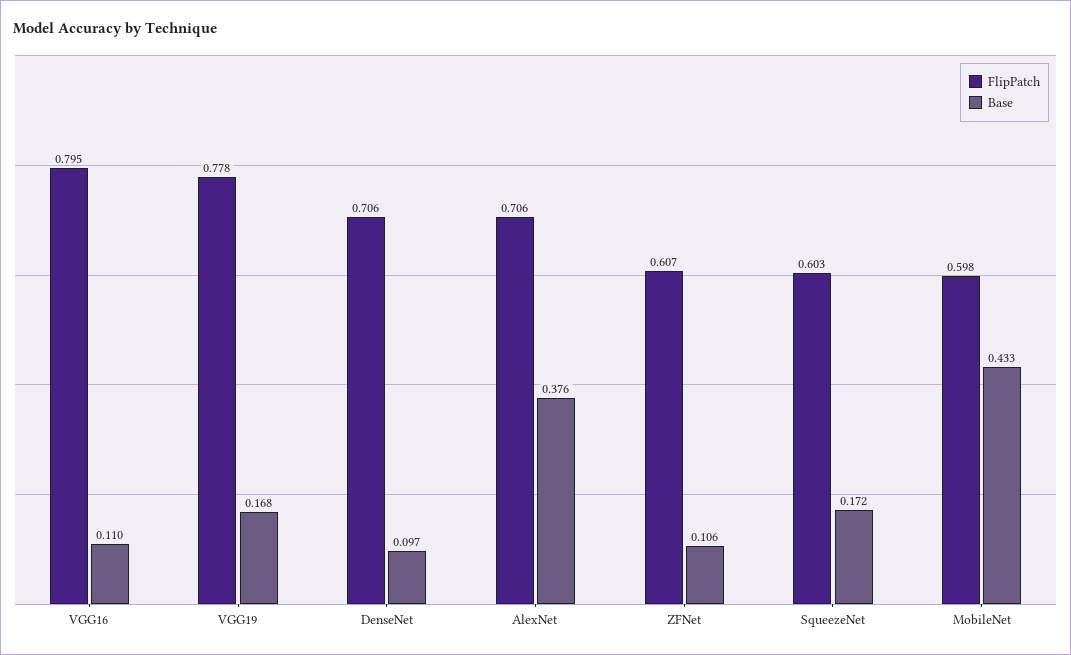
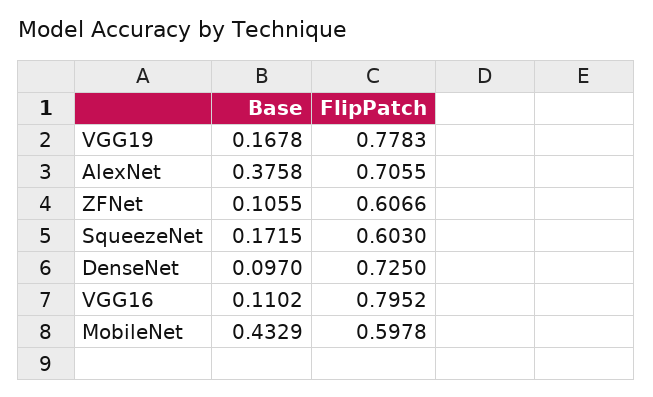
FlipPatch, DenseNet: 0.706 -> 0.725

